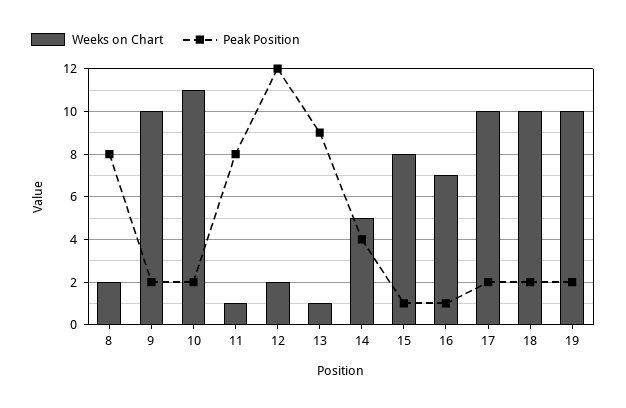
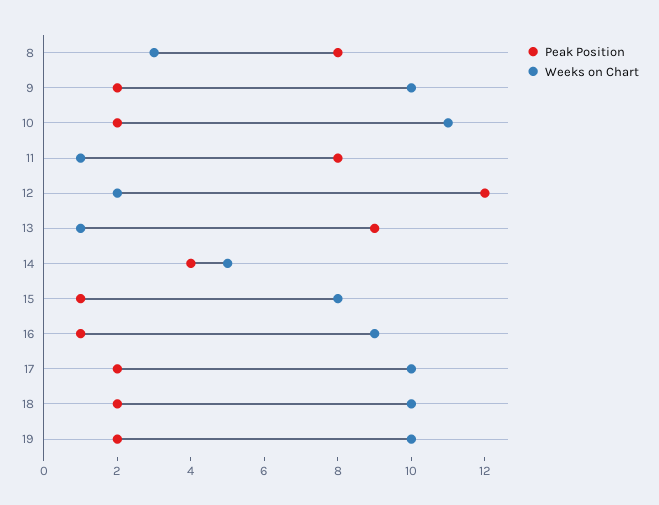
Weeks on Chart, 8: 2 -> 3
Weeks on Chart, 16: 7 -> 9

